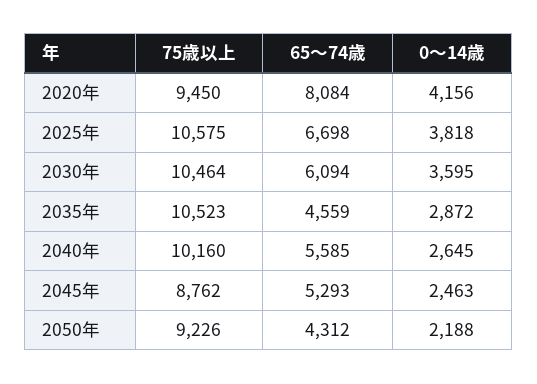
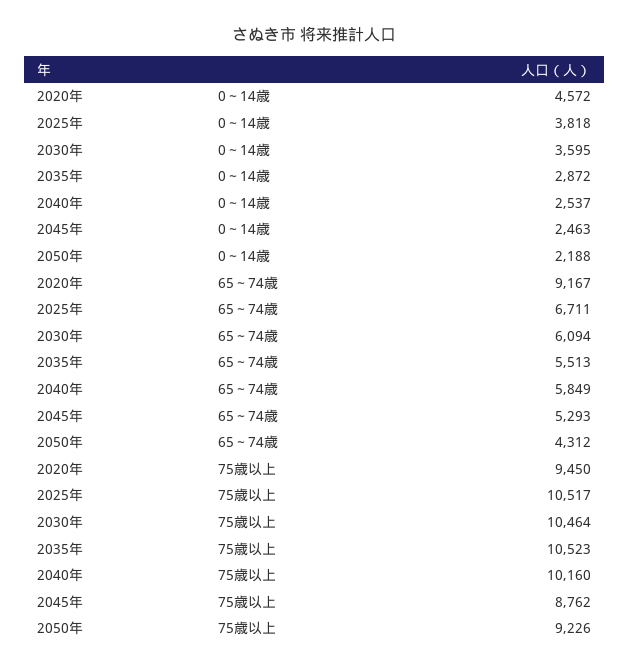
65～74歳, 2020年: 8084 -> 9167
0～14歳, 2020年: 4156 -> 4572
75歳以上, 2025年: 10575 -> 10517
65～74歳, 2025年: 6698 -> 6711
65～74歳, 2035年: 4559 -> 5513
65～74歳, 2040年: 5585 -> 5849
0～14歳, 2040年: 2645 -> 2537

